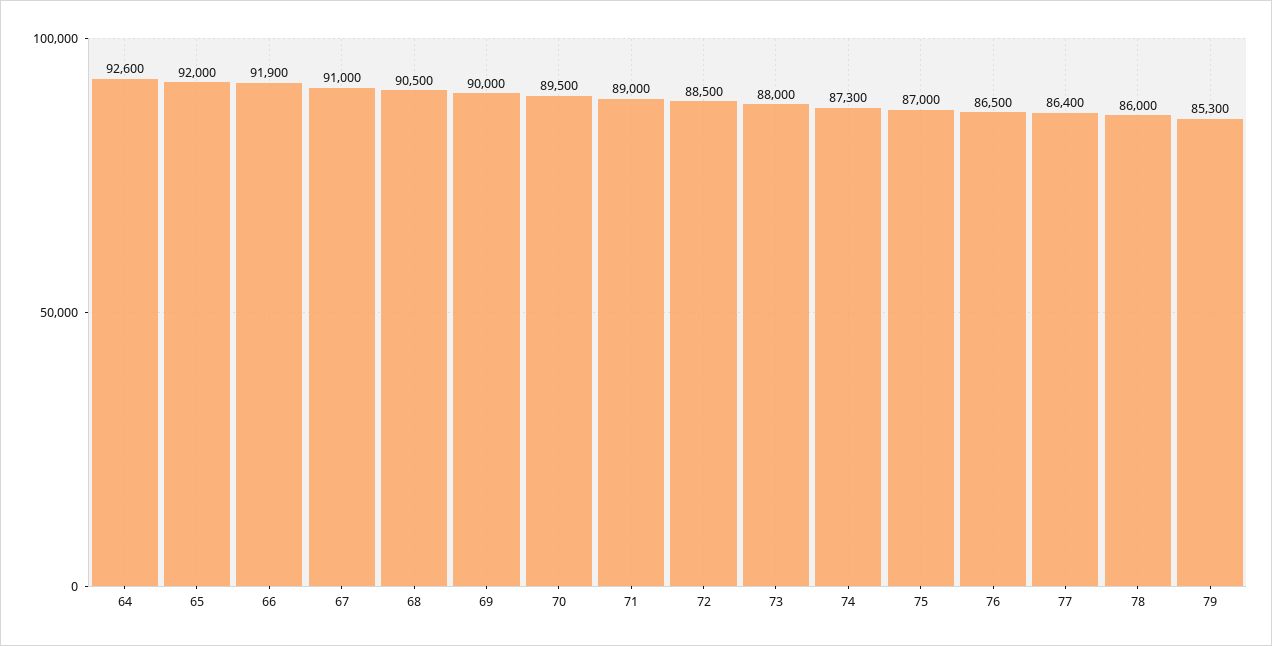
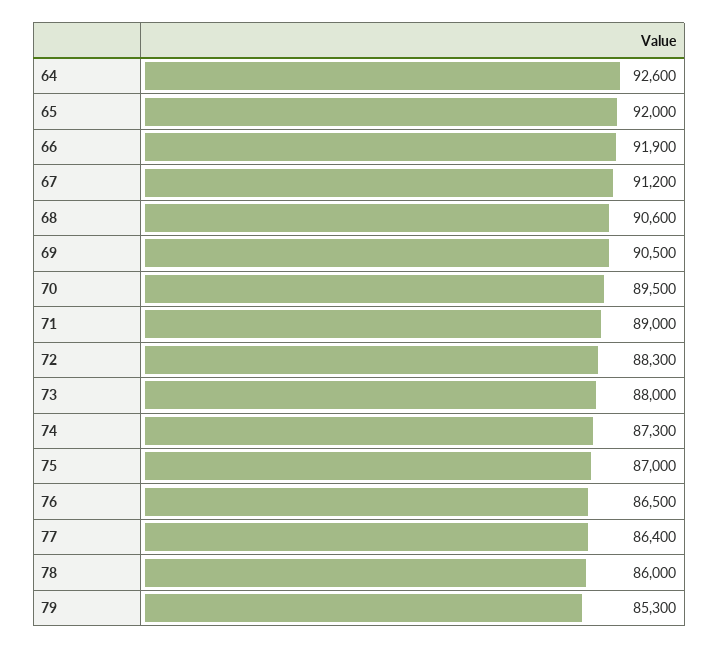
67: 91000 -> 91200
68: 90500 -> 90600
69: 90000 -> 90500
72: 88500 -> 88300

